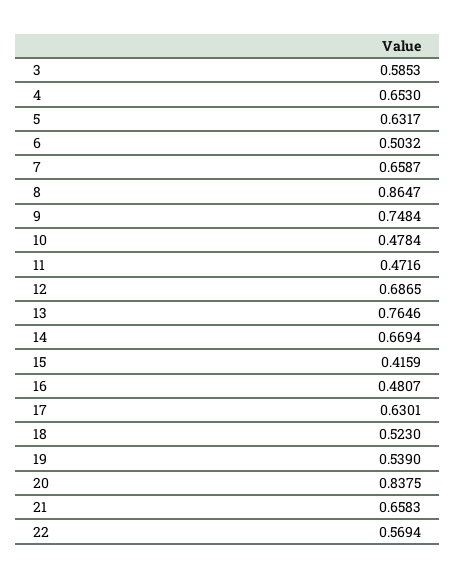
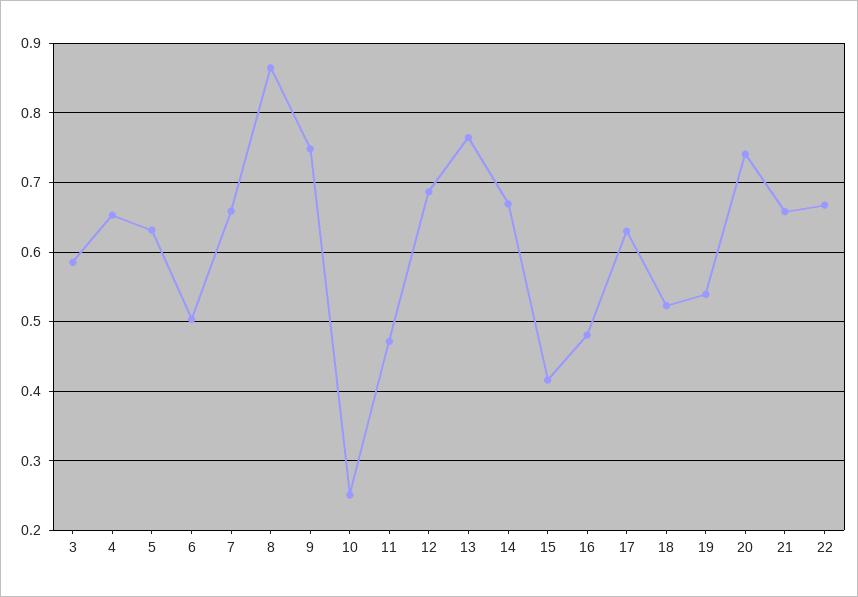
10: 0.4784 -> 0.25
20: 0.8375 -> 0.74
22: 0.5694 -> 0.67

